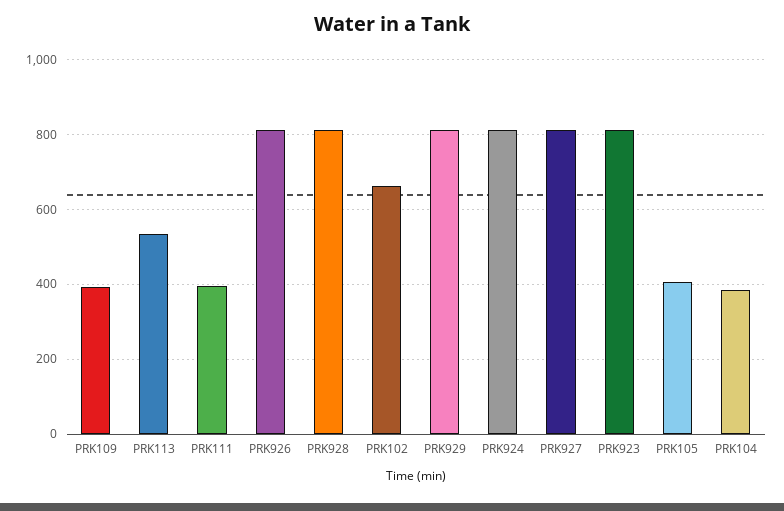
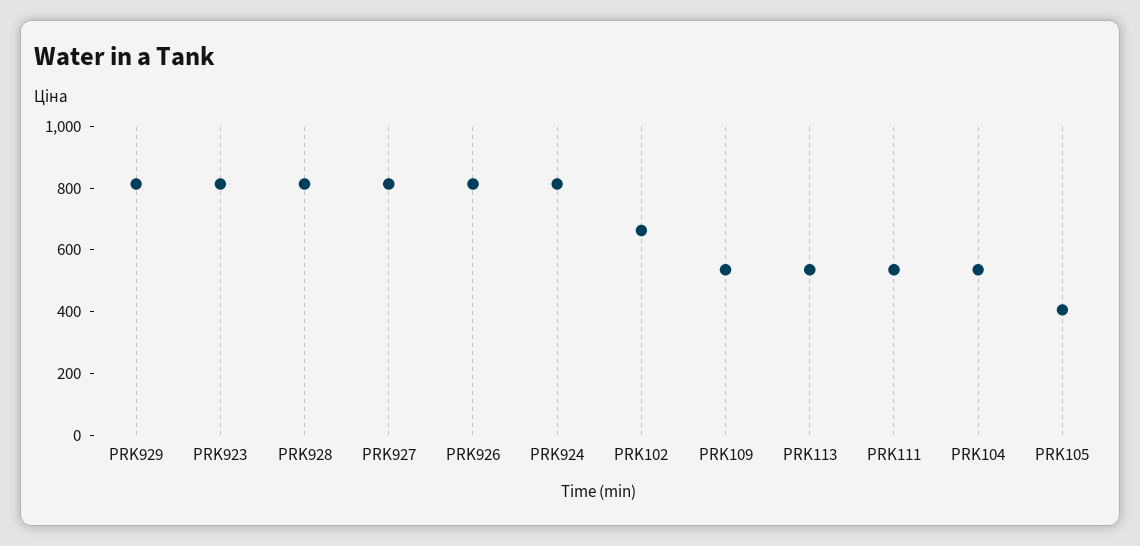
PRK109: 400 -> 550
PRK111: 400 -> 550
PRK104: 380 -> 550

